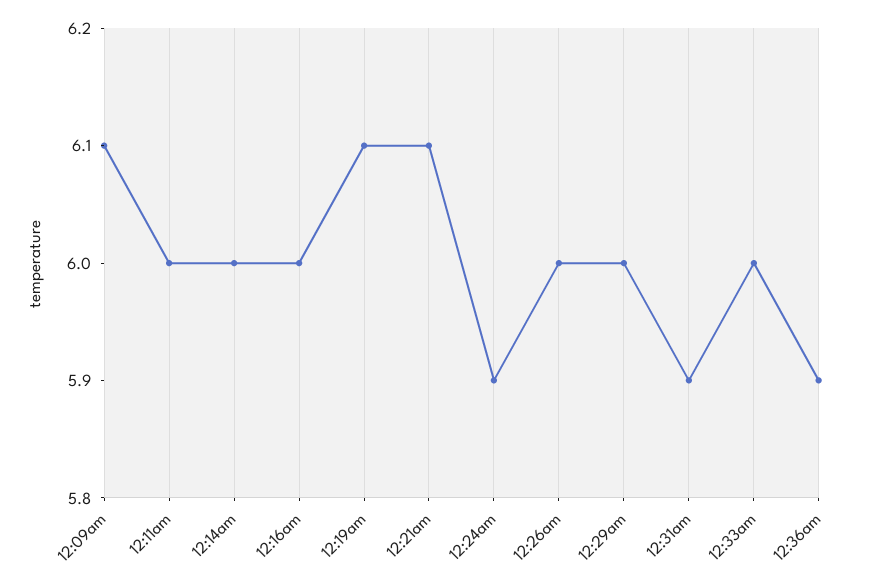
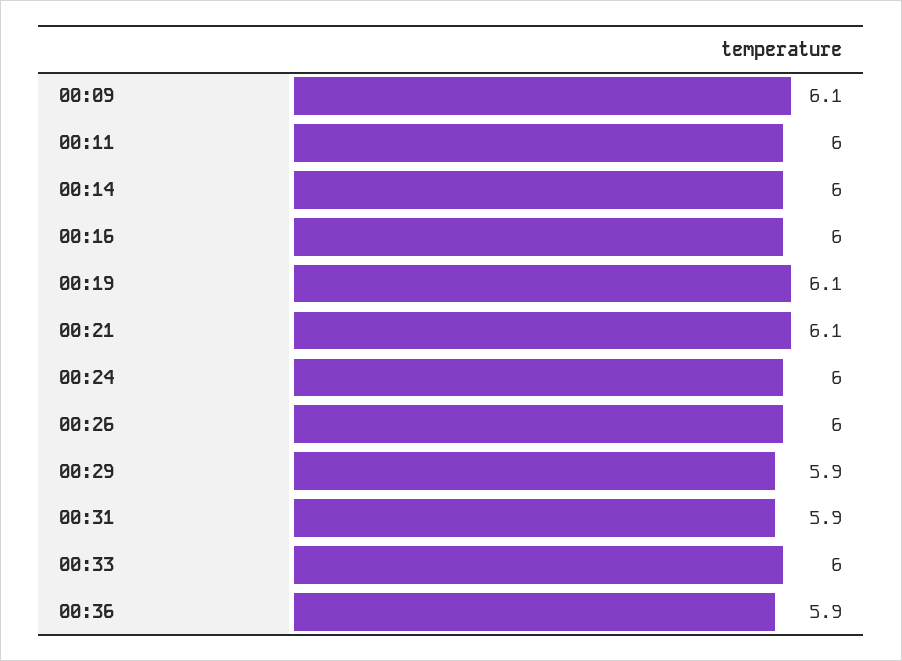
12:24am: 5.9 -> 6
12:29am: 6 -> 5.9

